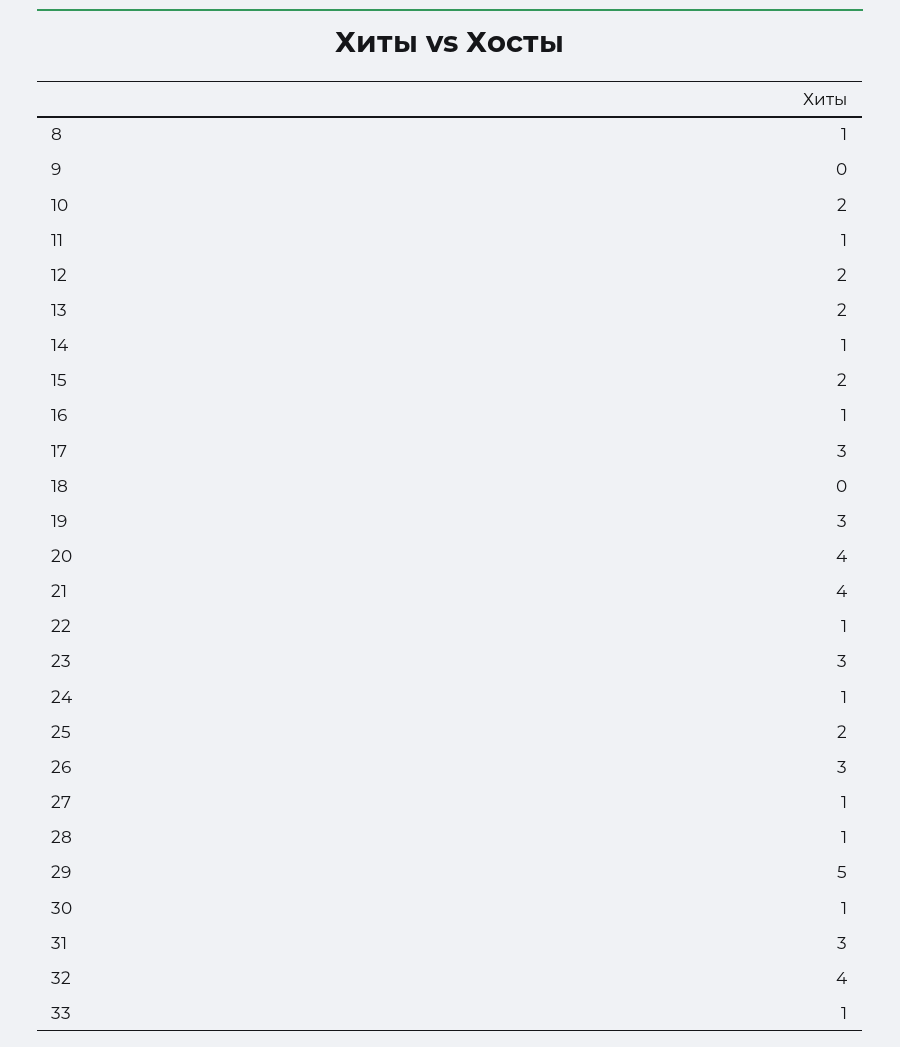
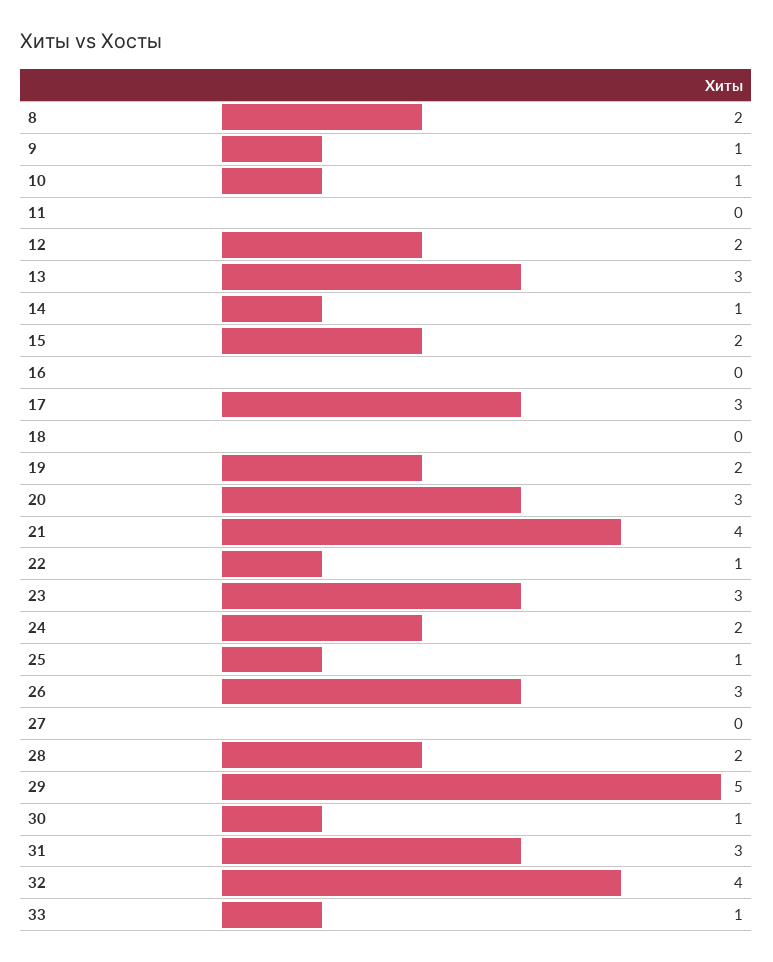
8: 1 -> 2
9: 0 -> 1
10: 2 -> 1
11: 1 -> 0
13: 2 -> 3
16: 1 -> 0
19: 3 -> 2
20: 4 -> 3
24: 1 -> 2
25: 2 -> 1
27: 1 -> 0
28: 1 -> 2

